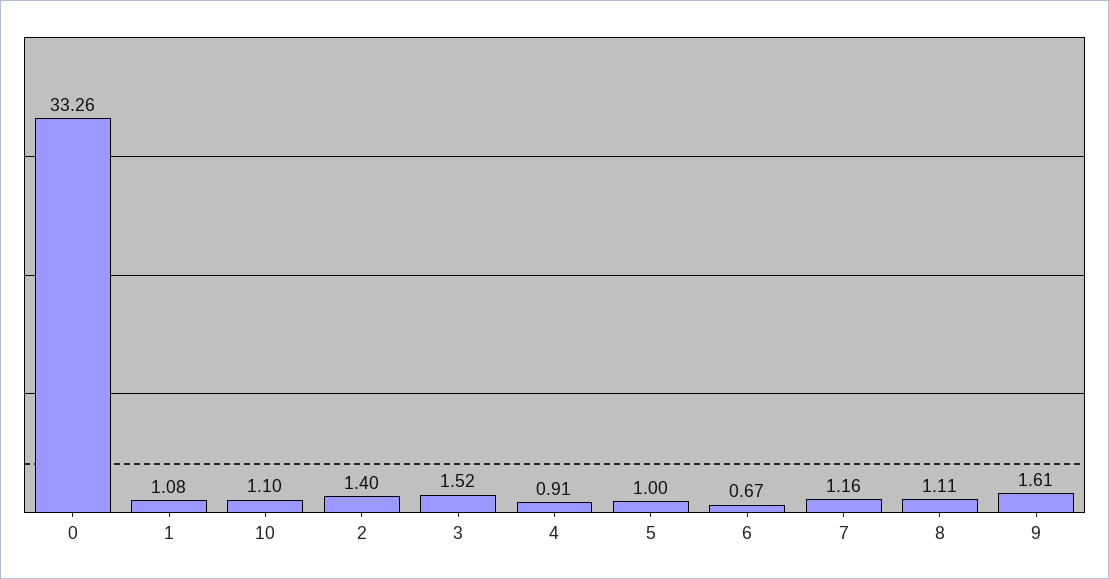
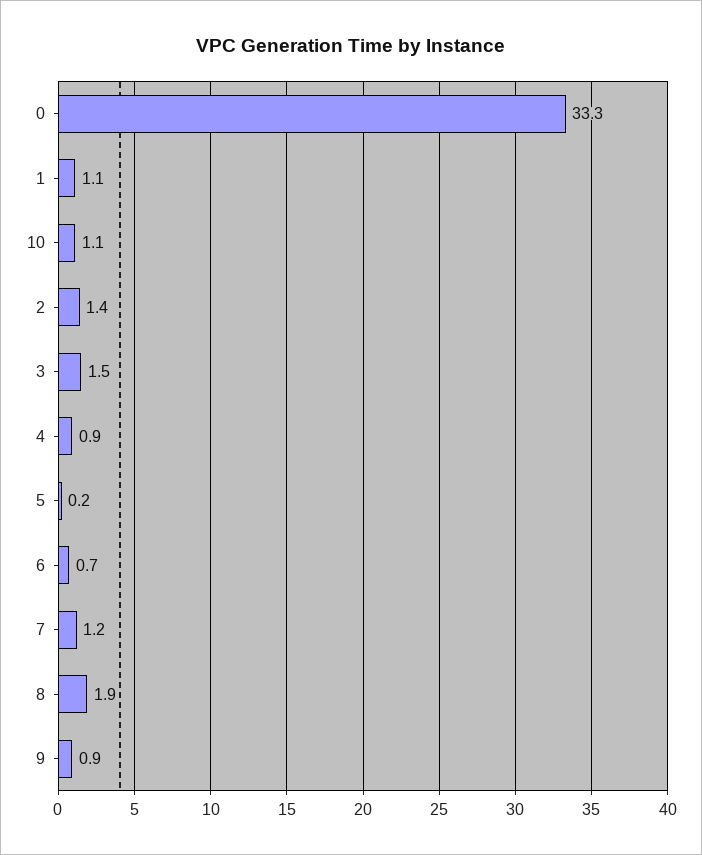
5: 1 -> 0.2
8: 1.11 -> 1.9
9: 1.61 -> 0.9

